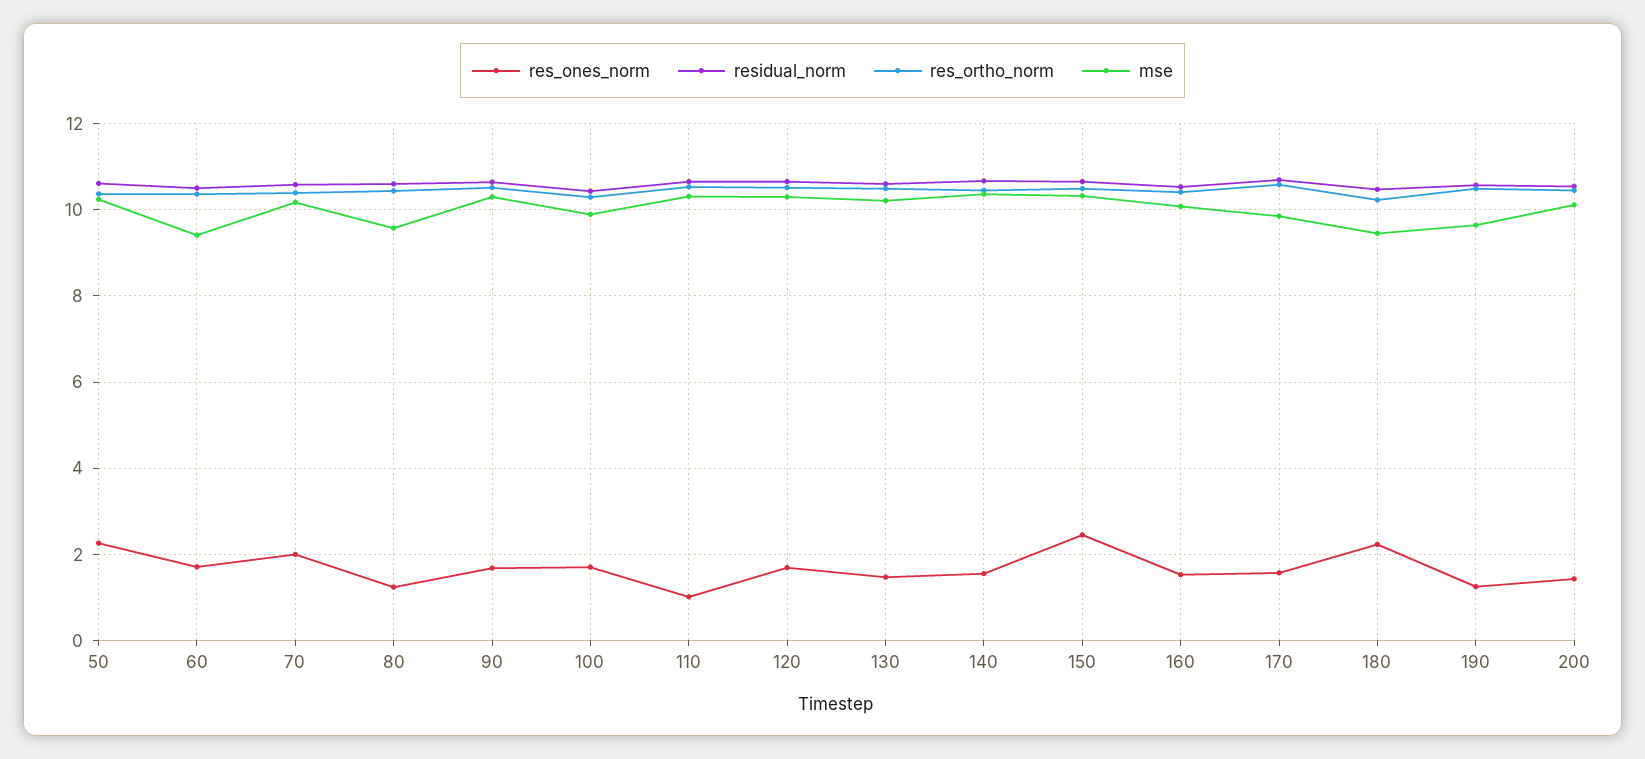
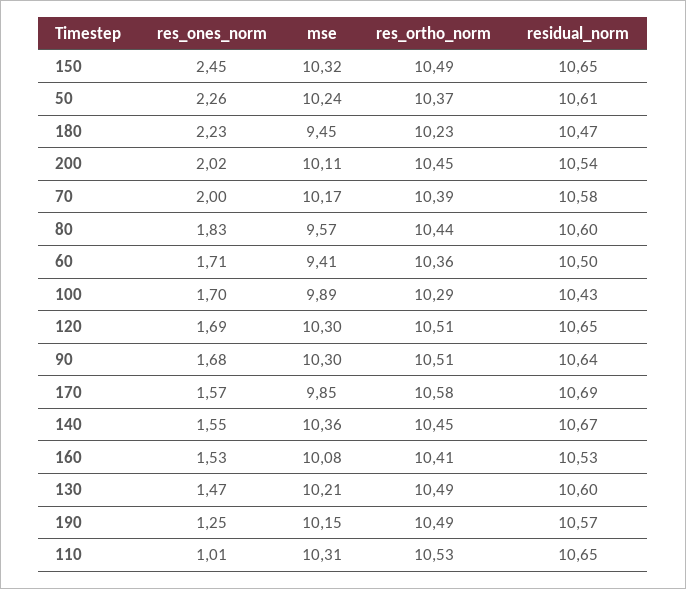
res_ones_norm, 80: 1.2 -> 1.83
mse, 190: 9.6 -> 10.15
res_ones_norm, 200: 1.4 -> 2.02

